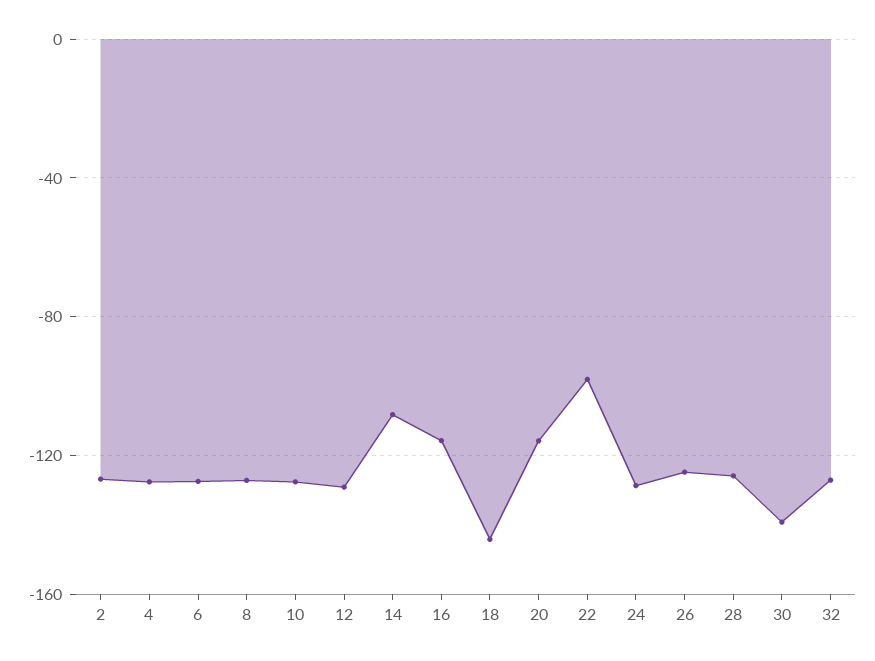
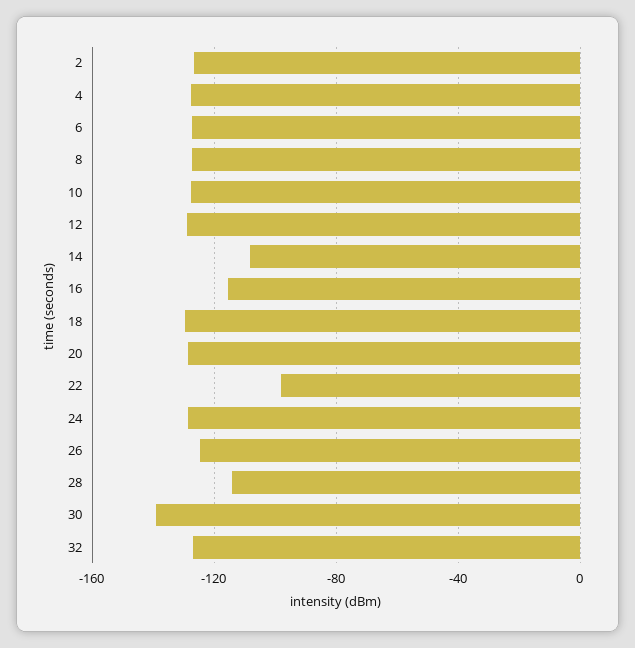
18: -145 -> -130
20: -115 -> -130
28: -125 -> -115

